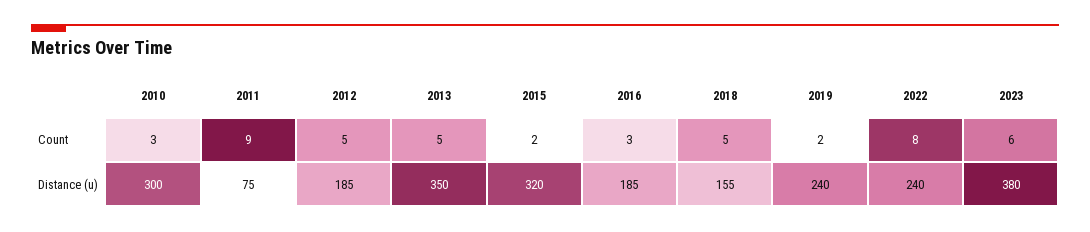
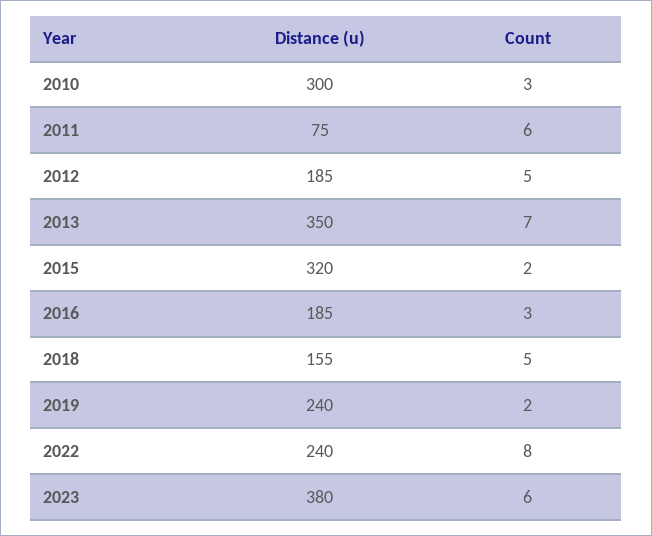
2011, Count: 9 -> 6
2013, Count: 5 -> 7

